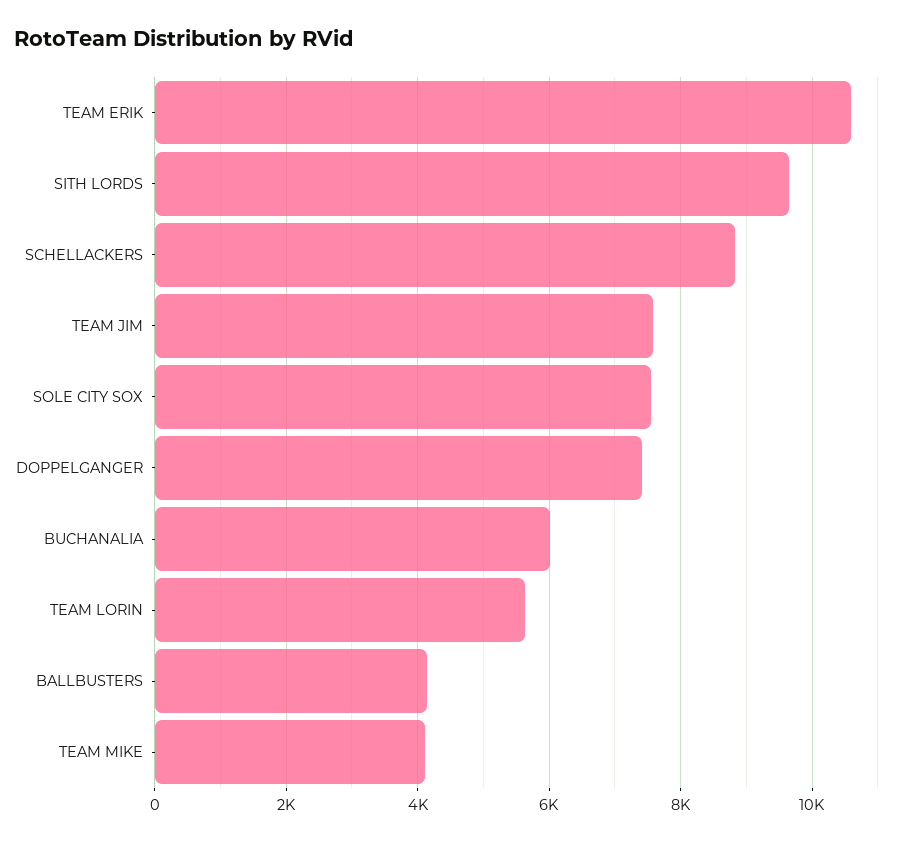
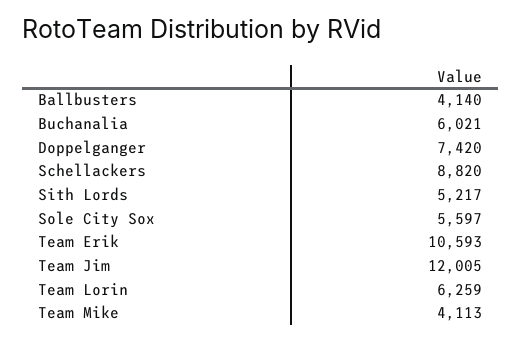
SITH LORDS: 9600 -> 5217
TEAM JIM: 7600 -> 12005
SOLE CITY SOX: 7600 -> 5597
TEAM LORIN: 5600 -> 6259

